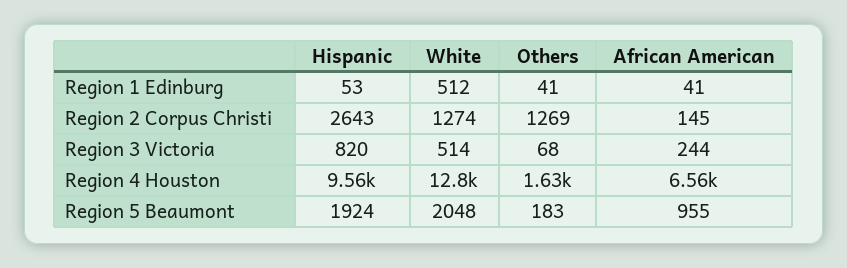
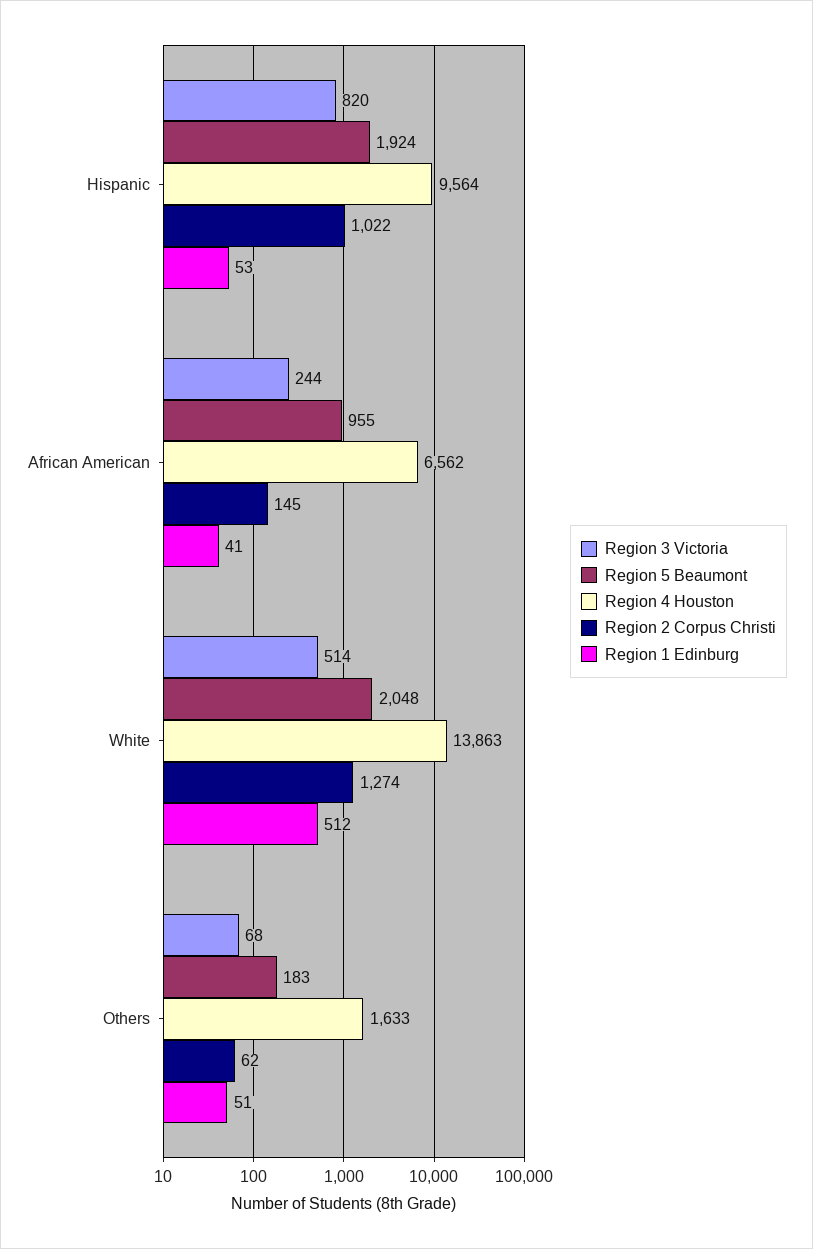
Region 1 Edinburg, Others: 41 -> 51
Region 2 Corpus Christi, Hispanic: 2643 -> 1022
Region 2 Corpus Christi, Others: 1269 -> 62
Region 4 Houston, White: 12800 -> 13863

